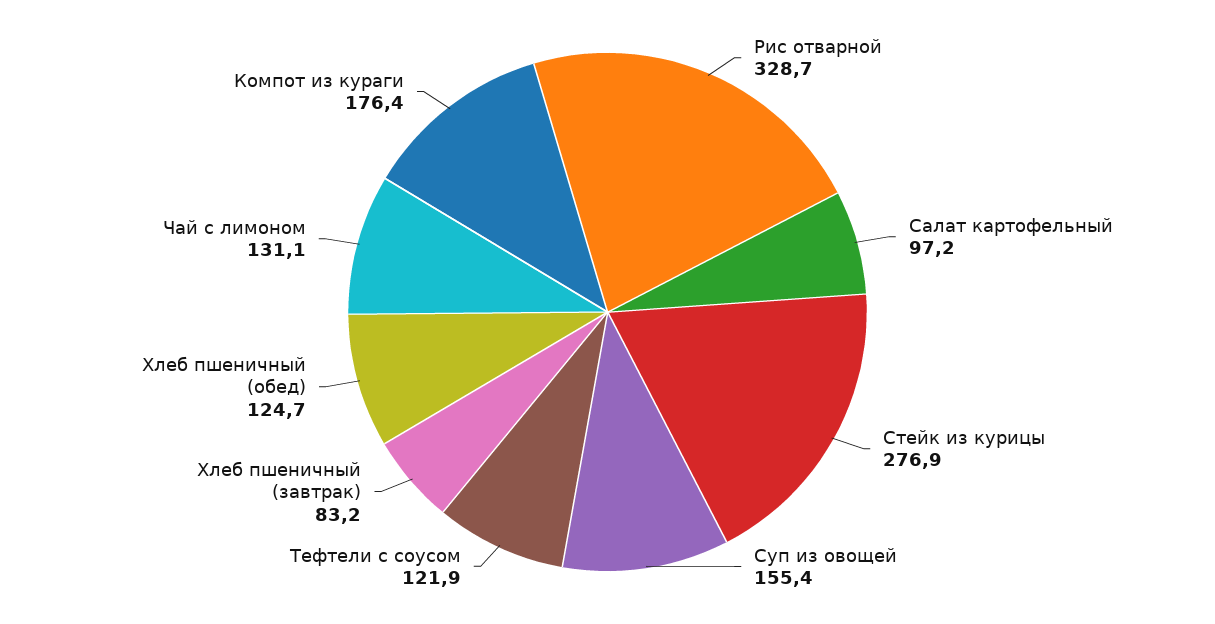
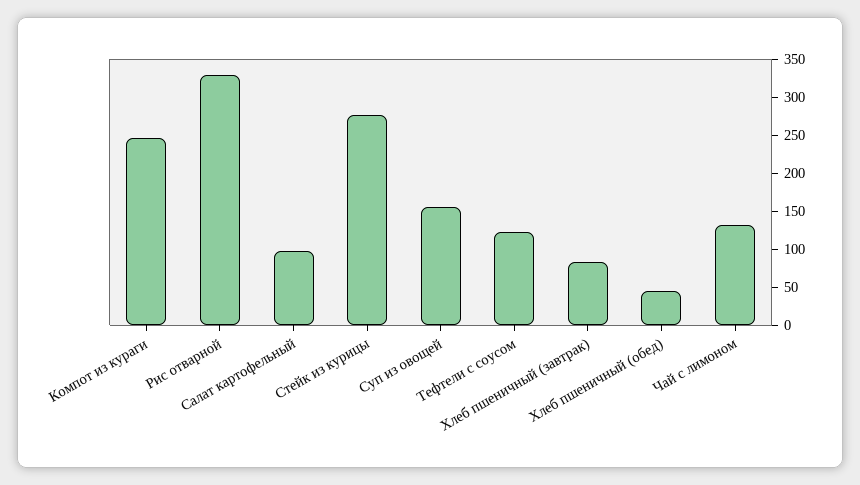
Хлеб пшеничный (обед): 124.7 -> 50
Компот из кураги: 176.4 -> 250

